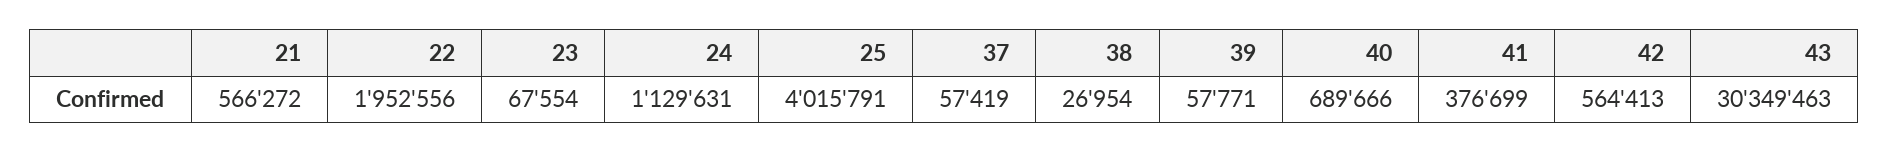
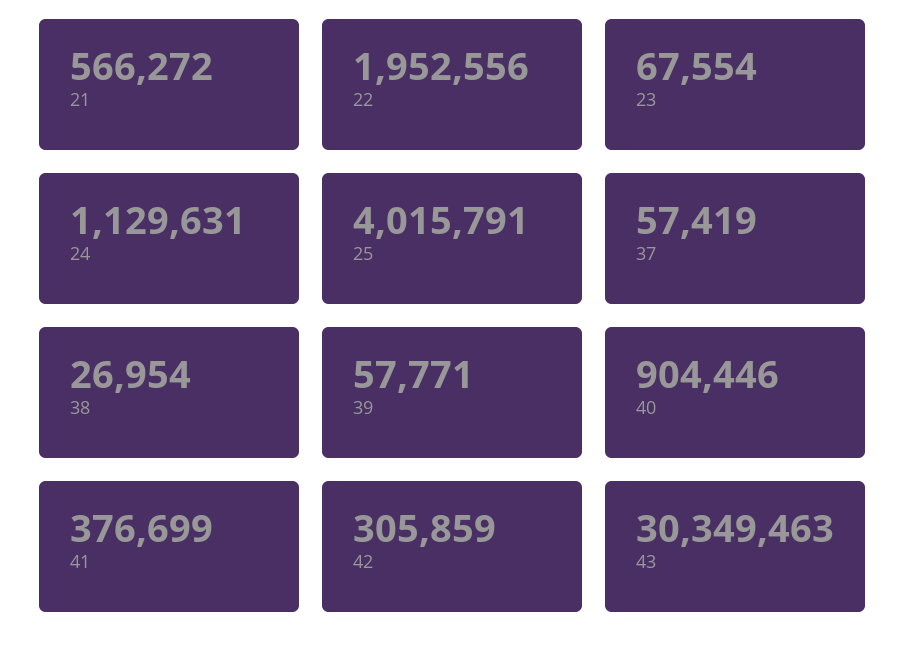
40: 689666 -> 904446
42: 564413 -> 305859

